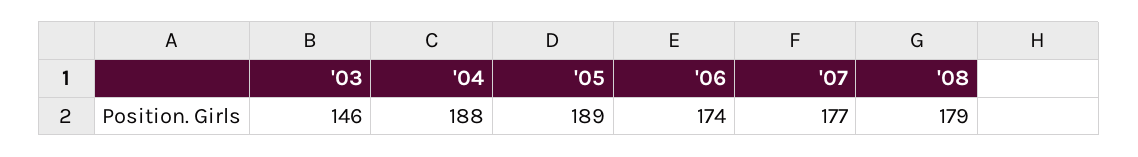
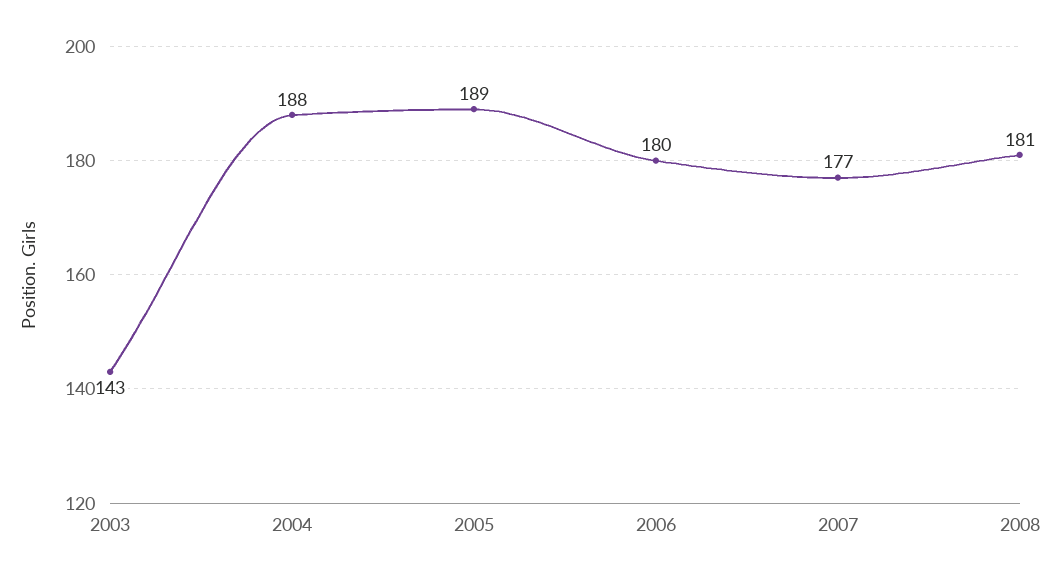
'03: 146 -> 143
'06: 174 -> 180
'08: 179 -> 181

